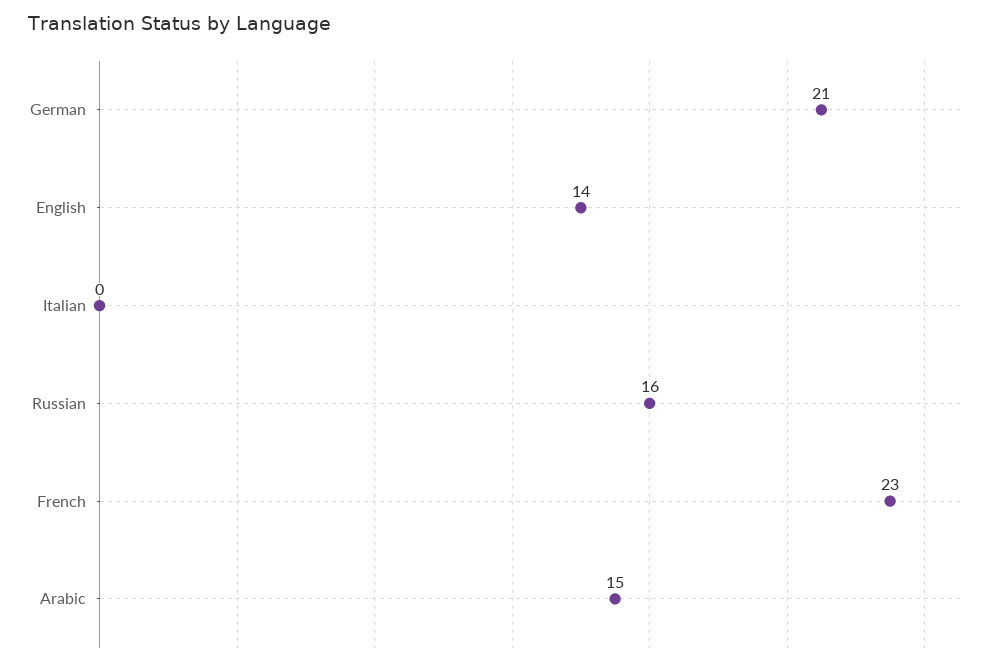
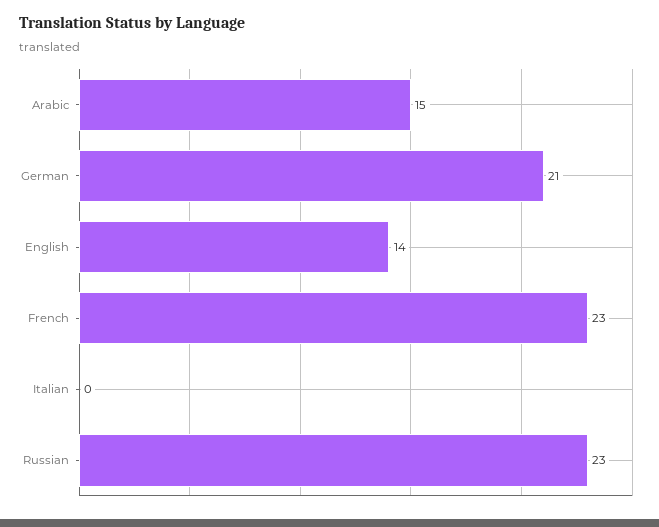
Russian: 16 -> 23

